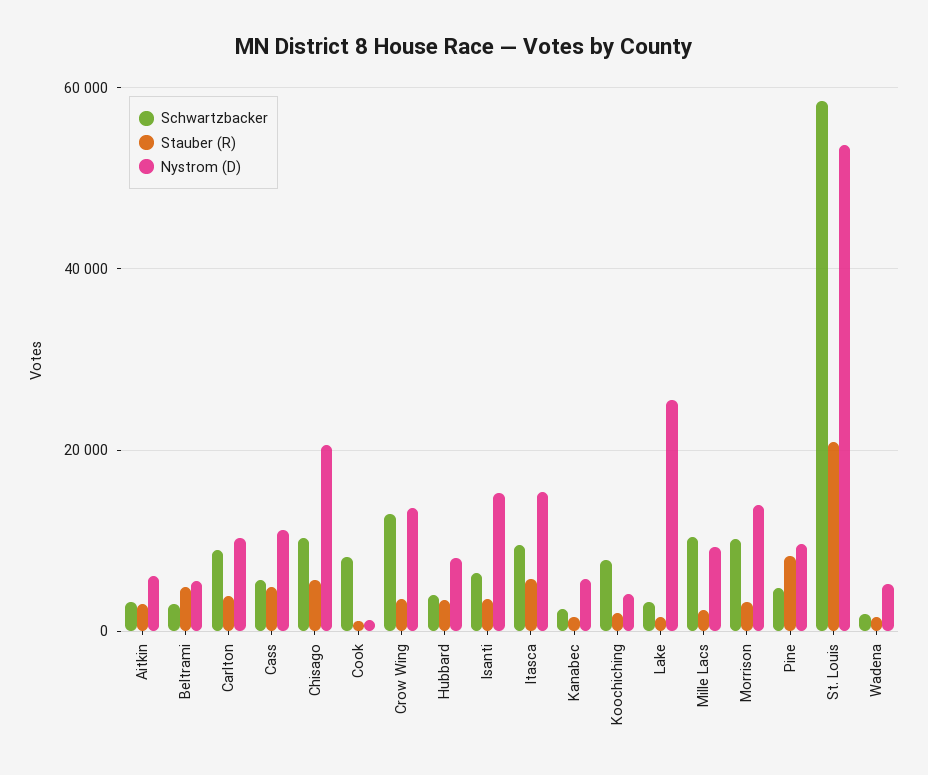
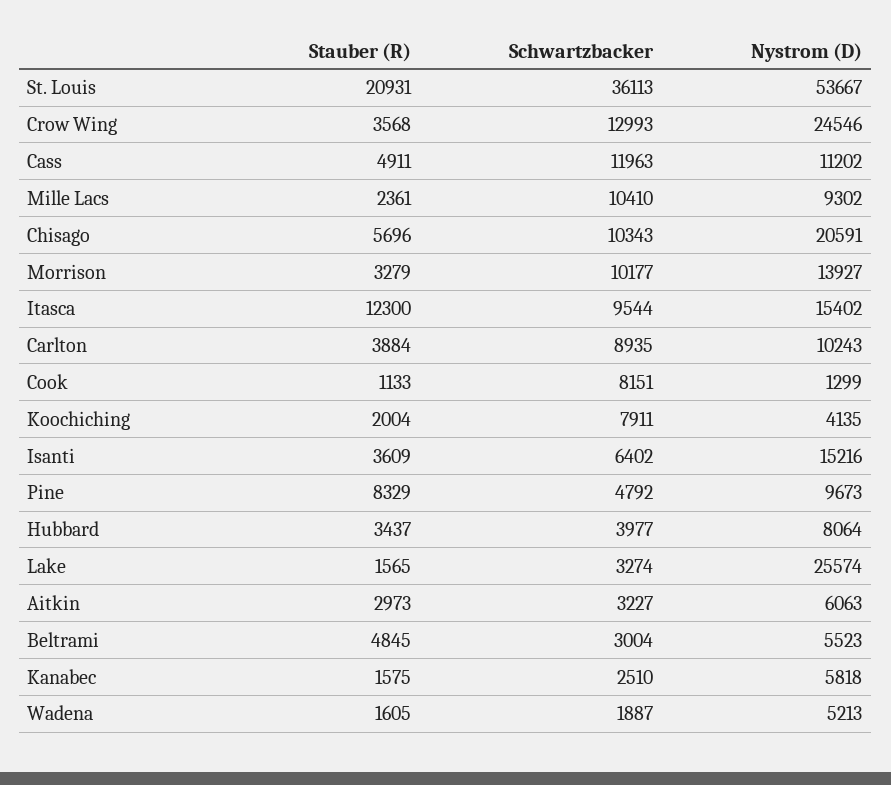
Schwartzbacker, Cass: 6000 -> 11963
Nystrom (D), Crow Wing: 14000 -> 24546
Stauber (R), Itasca: 6000 -> 12300
Schwartzbacker, St. Louis: 58000 -> 36113

